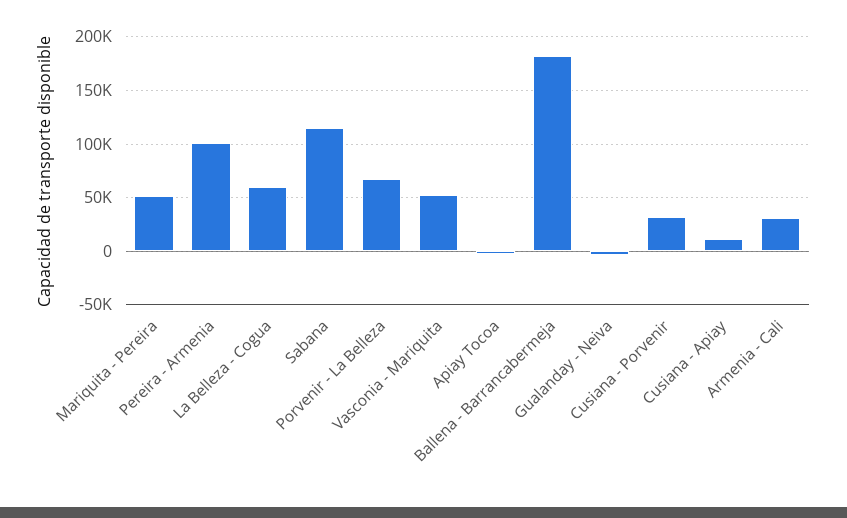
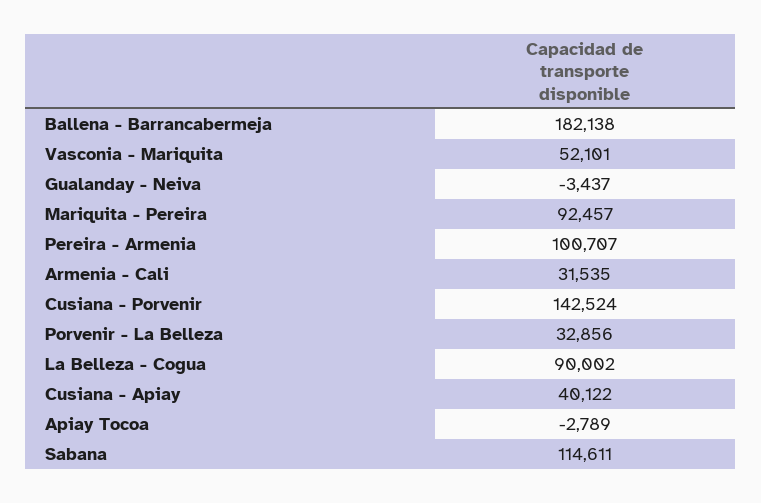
Mariquita - Pereira: 50000 -> 92457
La Belleza - Cogua: 60000 -> 90002
Porvenir - La Belleza: 70000 -> 32856
Cusiana - Porvenir: 30000 -> 142524
Cusiana - Apiay: 10000 -> 40122

